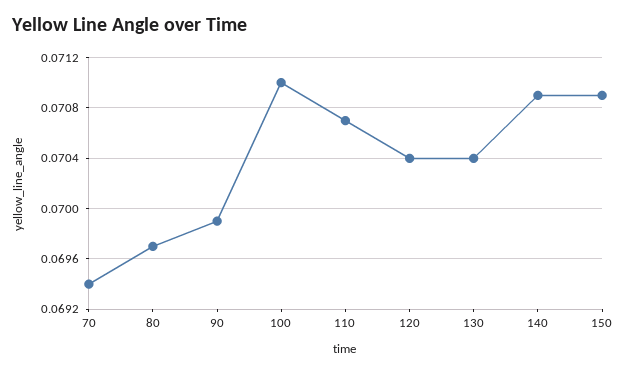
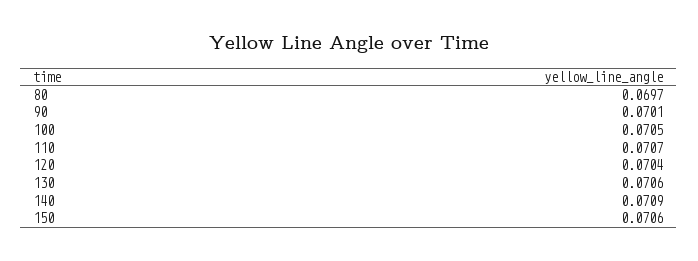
70: 0.0694 -> none
90: 0.0699 -> 0.0701
100: 0.071 -> 0.0705
130: 0.0704 -> 0.0706
150: 0.0709 -> 0.0706

